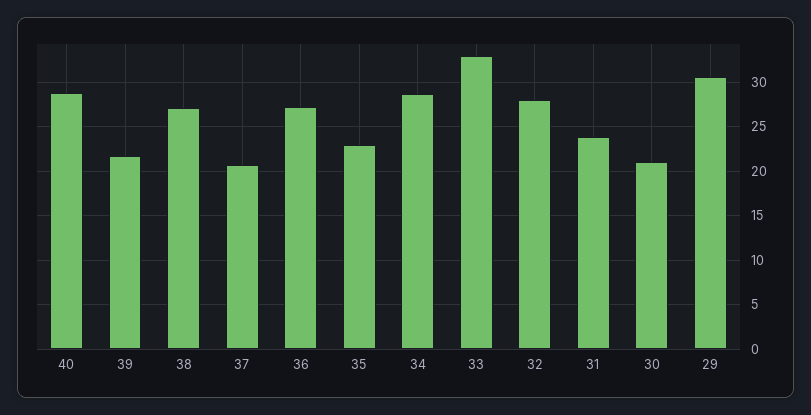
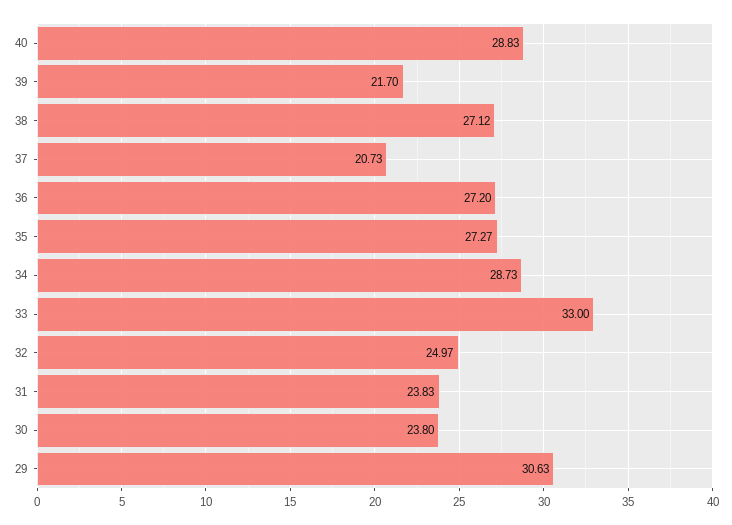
35: 23 -> 27.27
32: 28 -> 24.97
30: 21 -> 23.8

